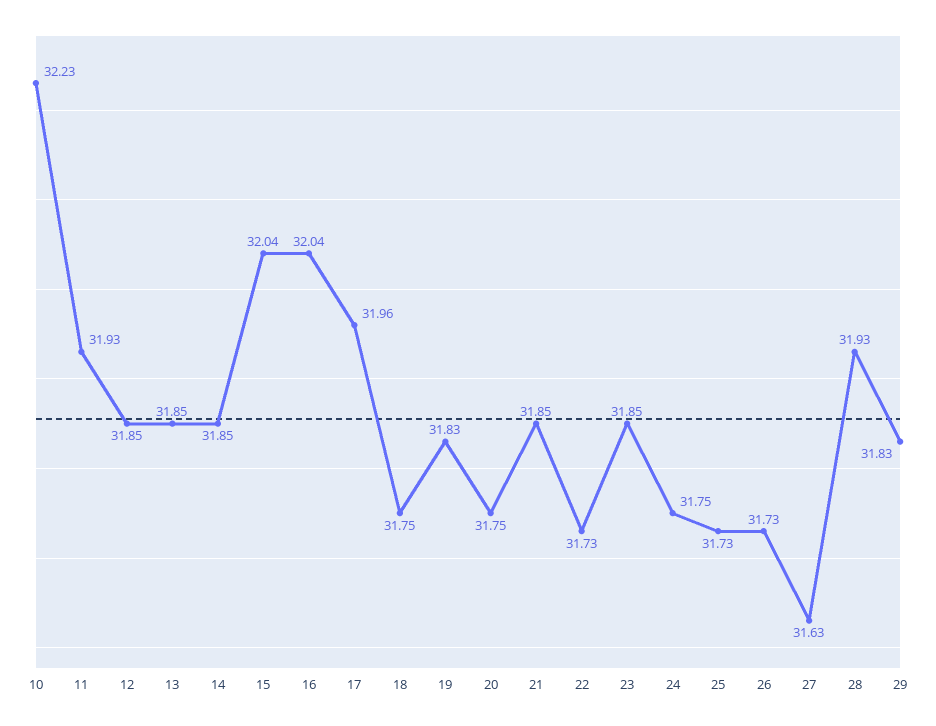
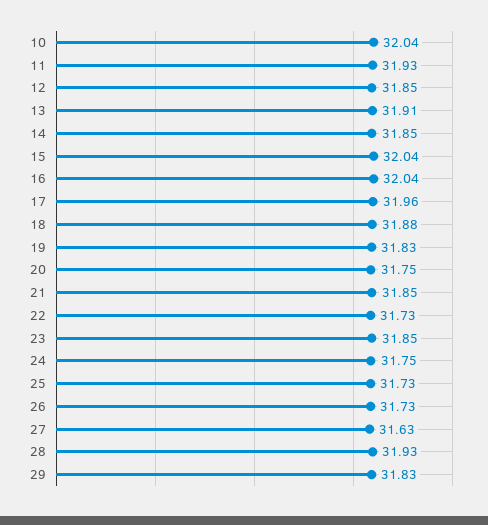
10: 32.23 -> 32.04
13: 31.85 -> 31.91
18: 31.75 -> 31.88

